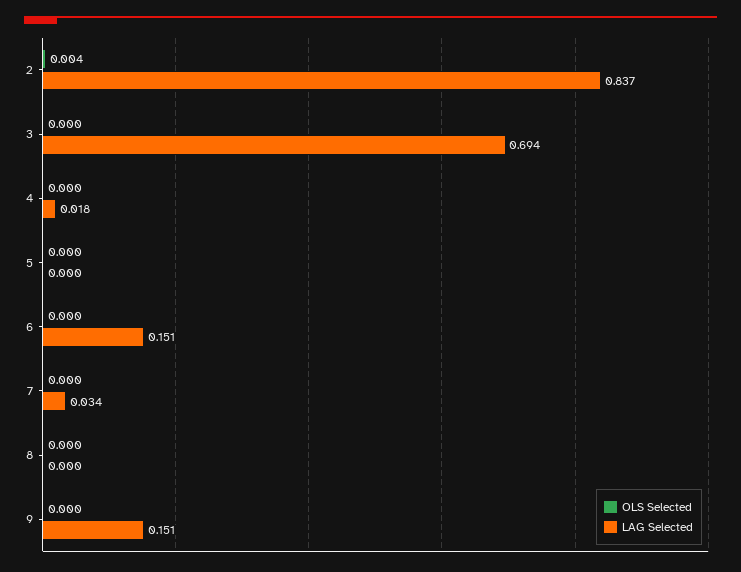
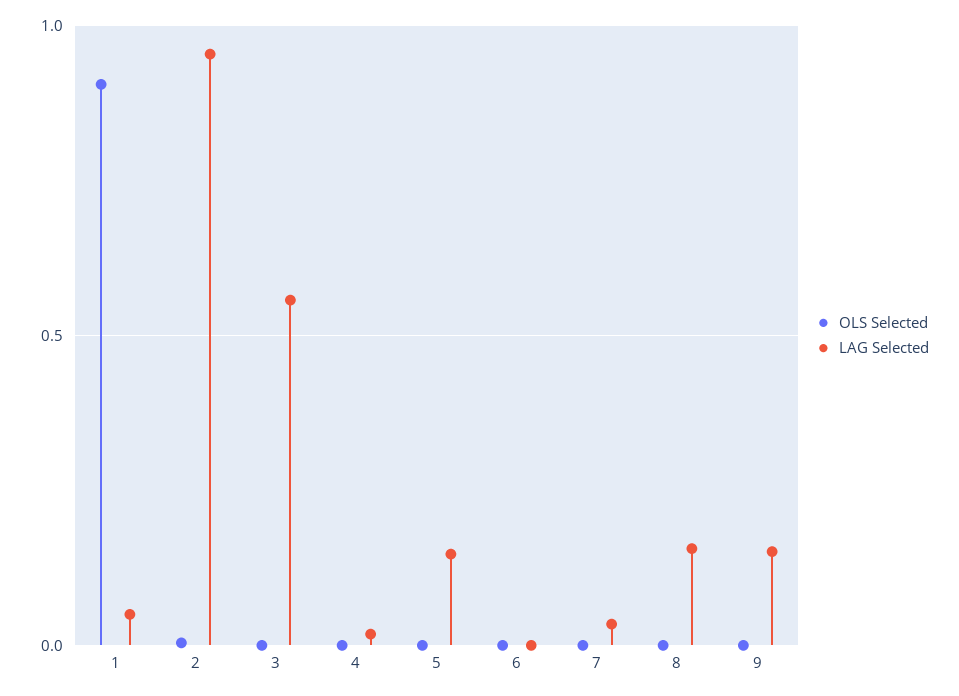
LAG Selected, 2: 0.837 -> 0.95
LAG Selected, 3: 0.694 -> 0.55
LAG Selected, 5: 0 -> 0.15
LAG Selected, 6: 0.151 -> 0
LAG Selected, 8: 0 -> 0.15
OLS Selected, 1: none -> 0.9
LAG Selected, 1: none -> 0.05

